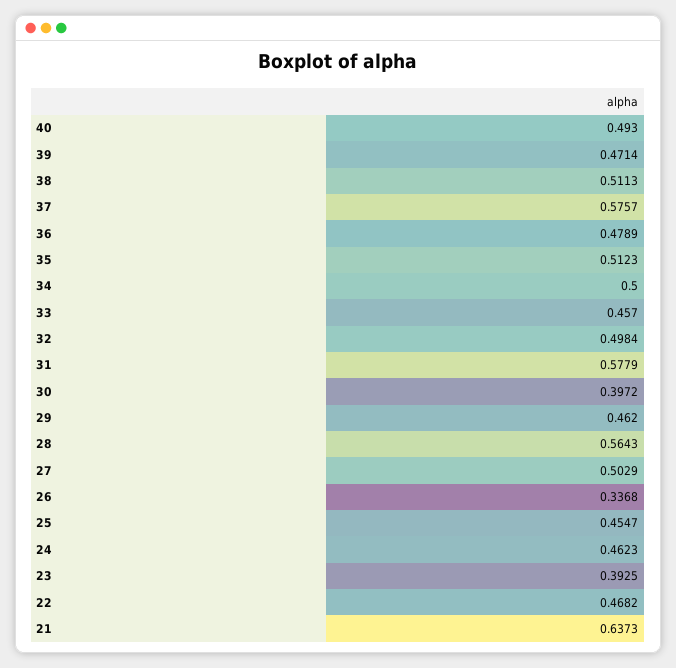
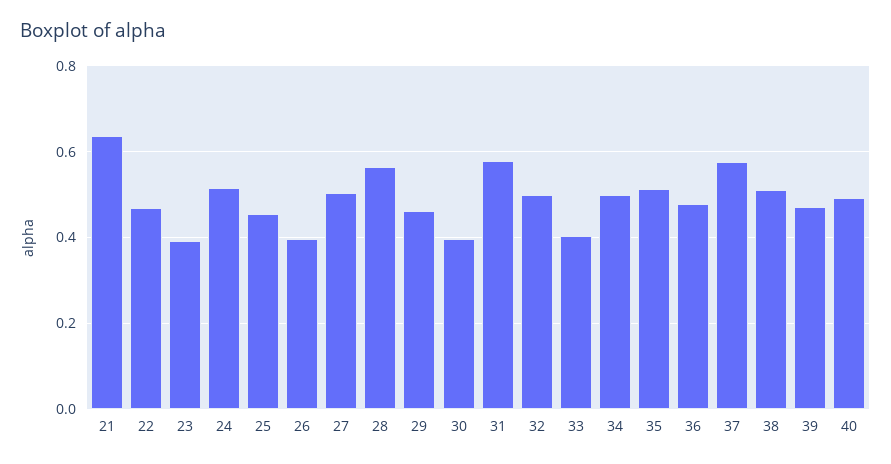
33: 0.457 -> 0.4
26: 0.3368 -> 0.4
24: 0.4623 -> 0.52

